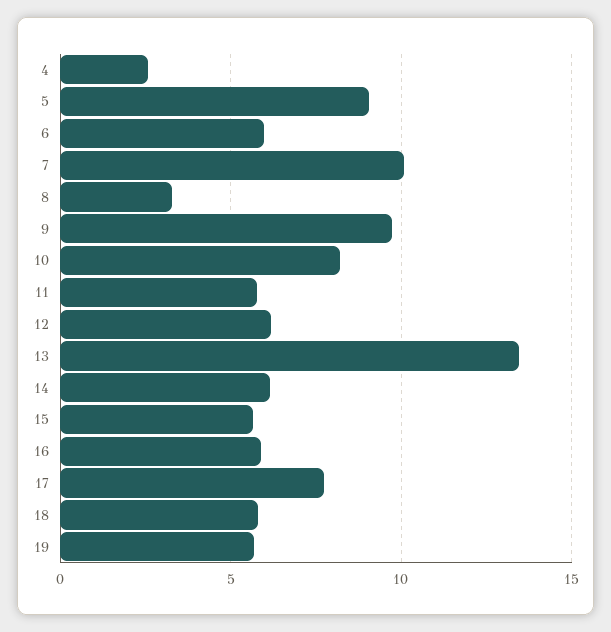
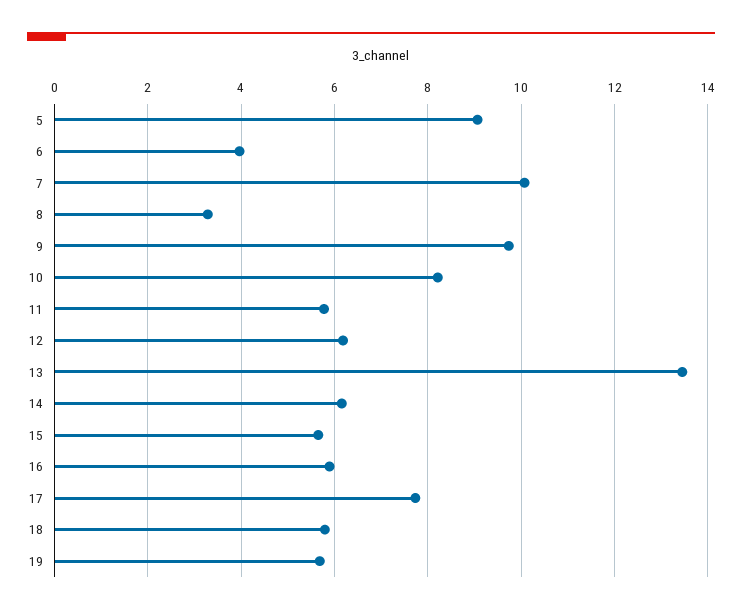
4: 2.5 -> none
6: 6 -> 4

